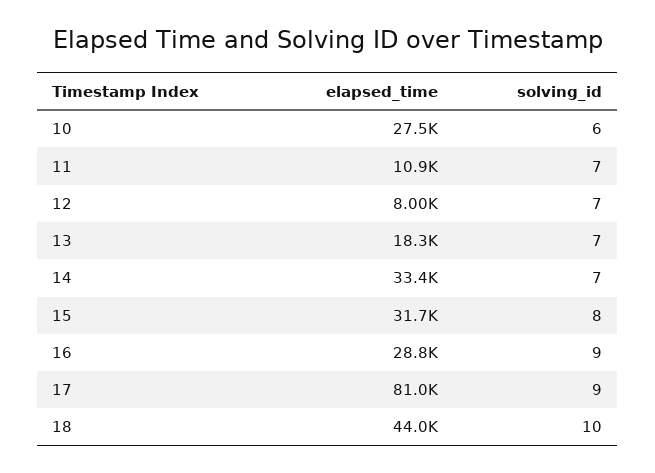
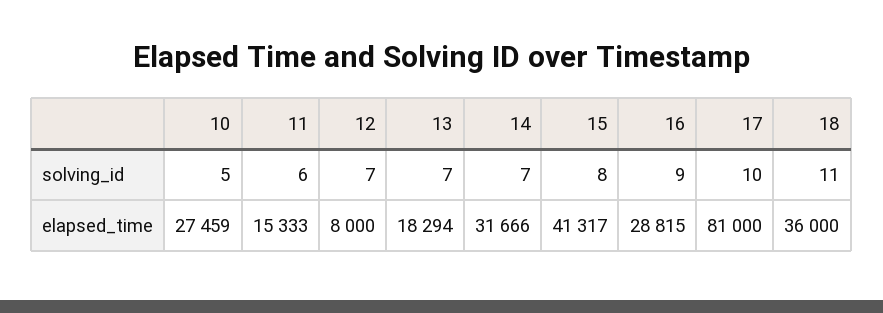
solving_id, 10: 6 -> 5
elapsed_time, 11: 10900 -> 15333
solving_id, 11: 7 -> 6
elapsed_time, 14: 33400 -> 31666
elapsed_time, 15: 31700 -> 41317
solving_id, 17: 9 -> 10
elapsed_time, 18: 44000 -> 36000
solving_id, 18: 10 -> 11

